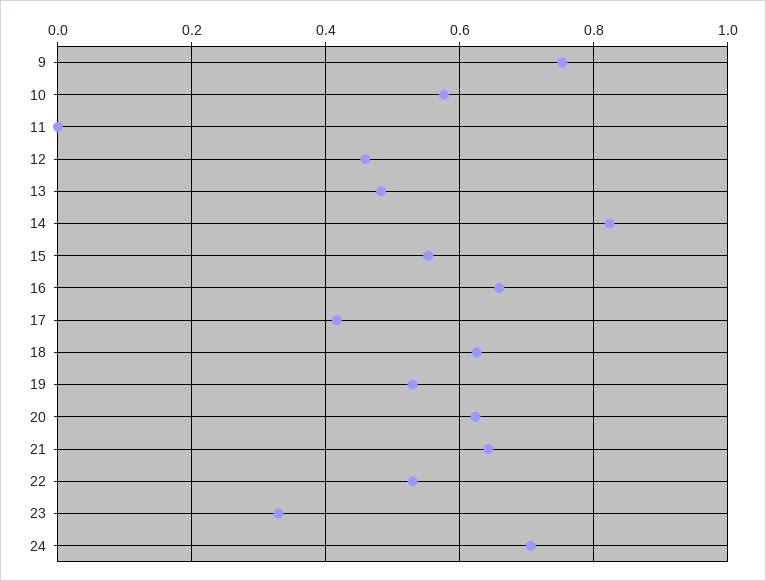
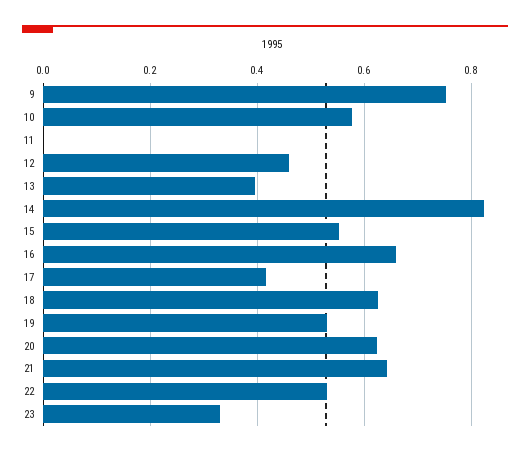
13: 0.48 -> 0.4
24: 0.7 -> none

